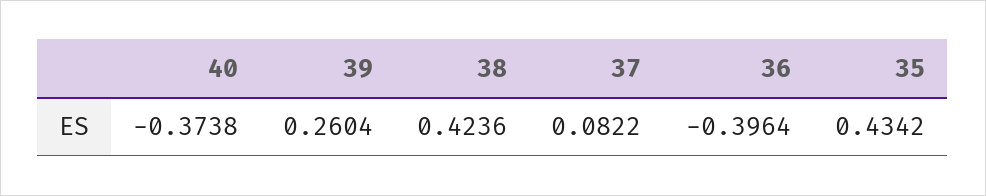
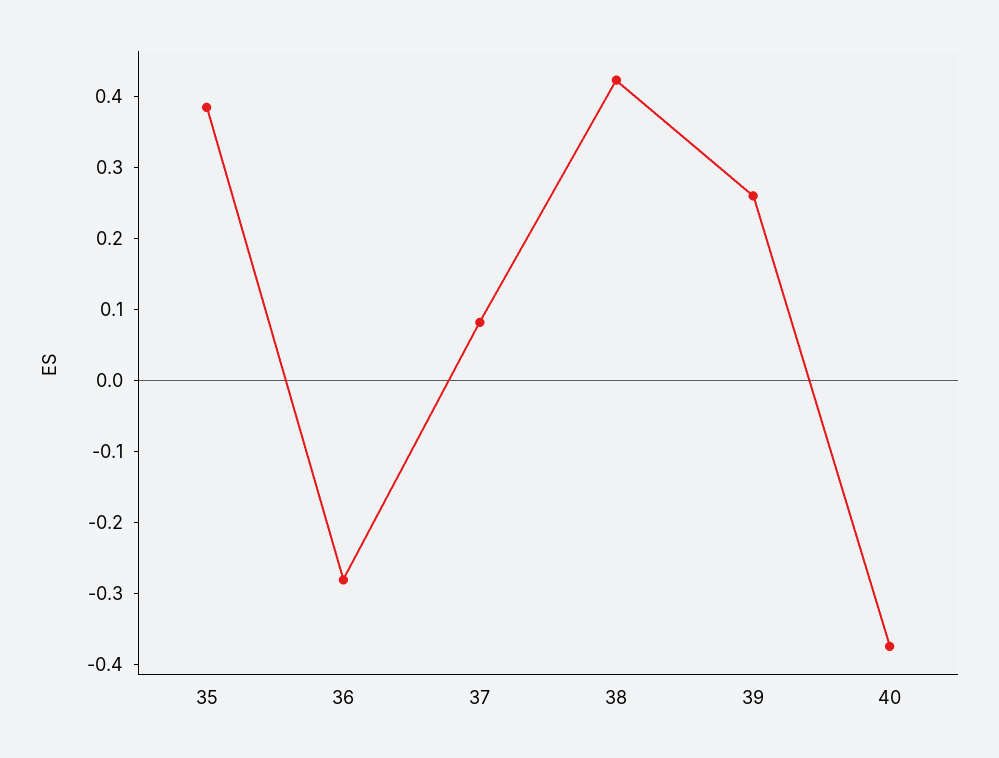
36: -0.3964 -> -0.28
35: 0.4342 -> 0.38

